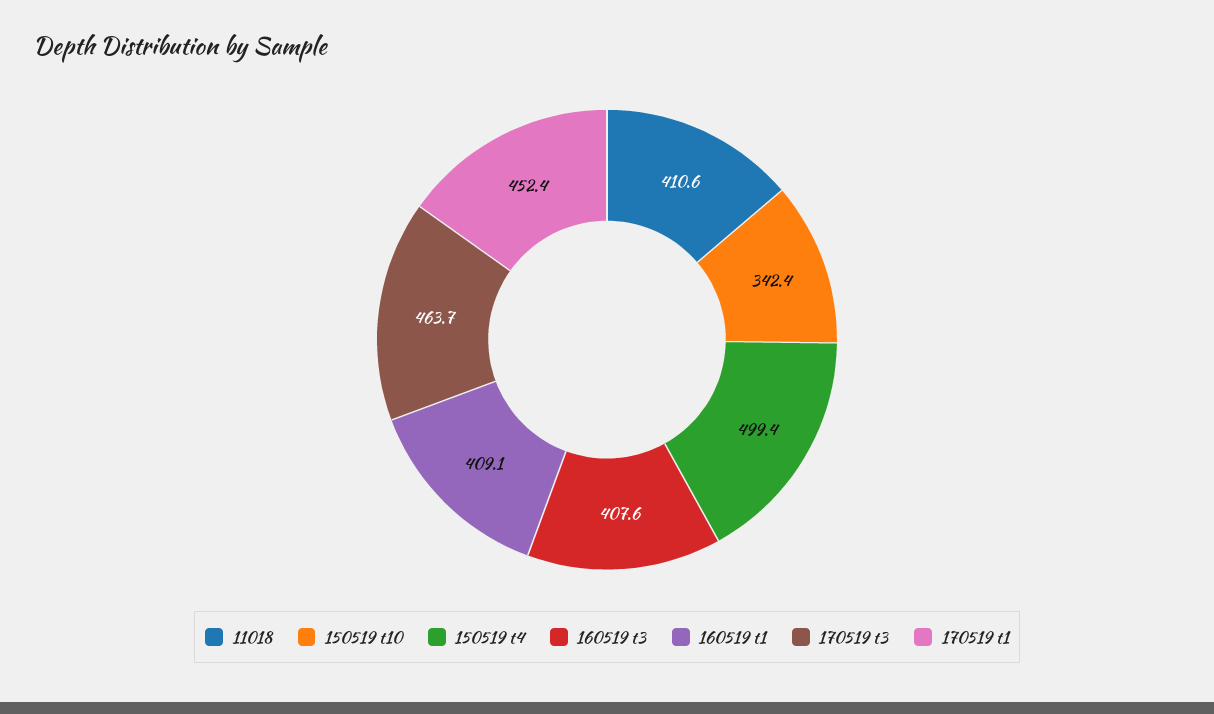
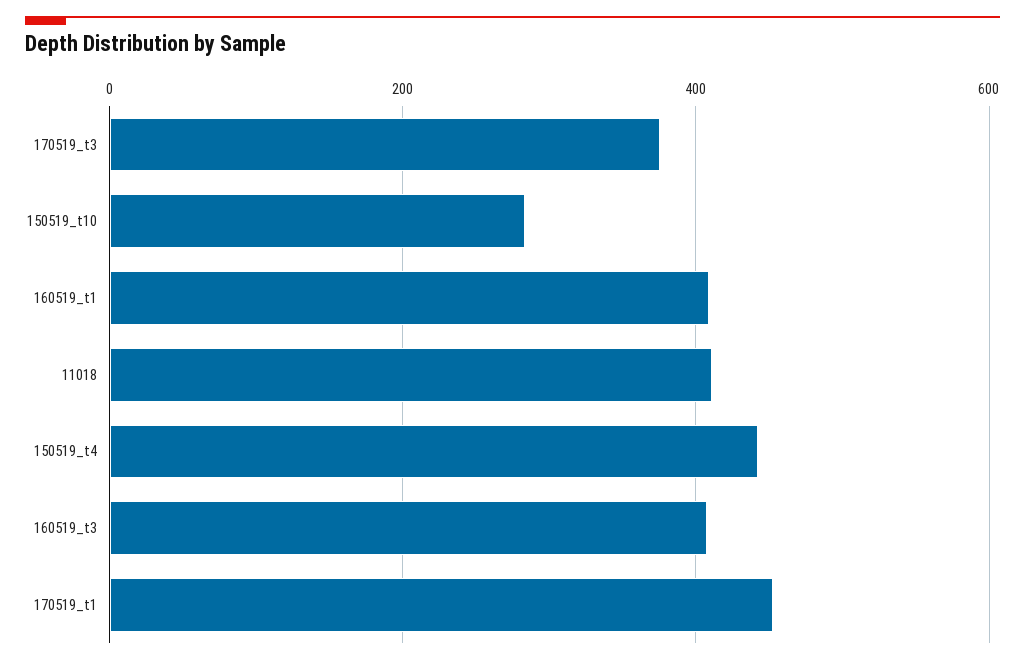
150519 t10: 342.4 -> 280
150519 t4: 499.4 -> 440
170519 t3: 463.7 -> 380

